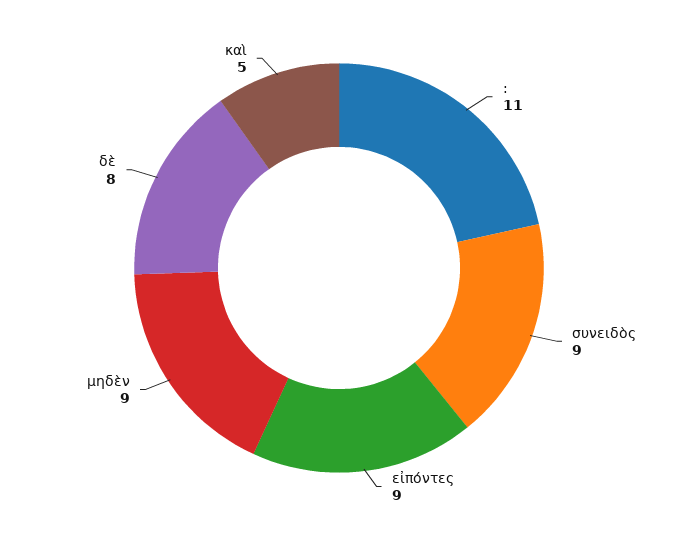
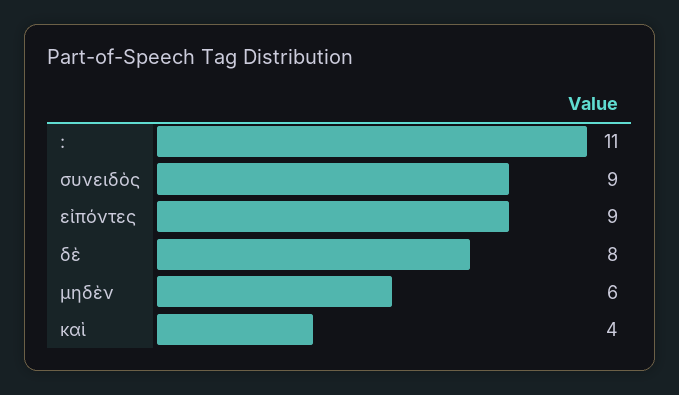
μηδὲν: 9 -> 6
καὶ: 5 -> 4

